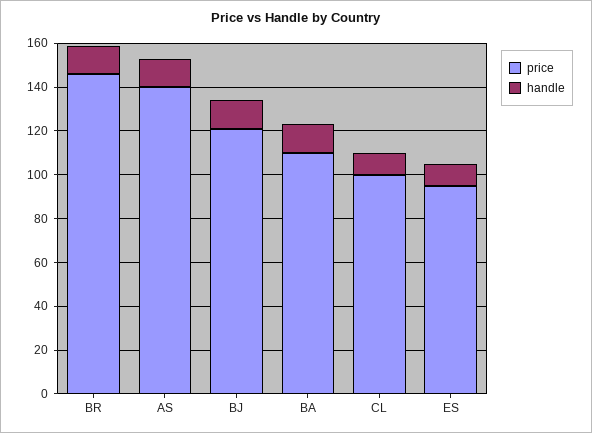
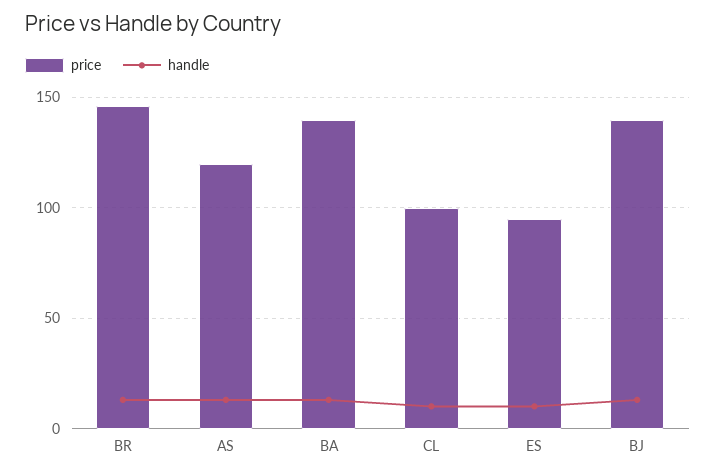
price, AS: 140 -> 120
price, BJ: 120 -> 140
price, BA: 110 -> 140

